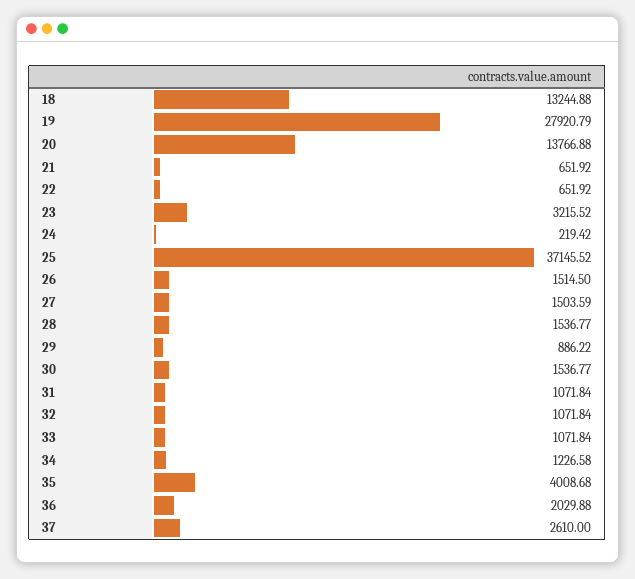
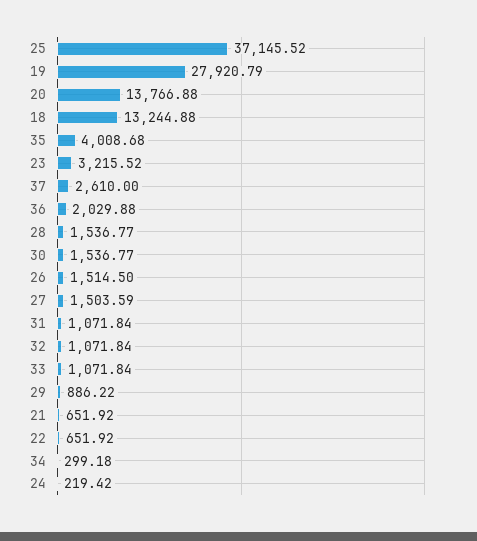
34: 1226.58 -> 299.18

